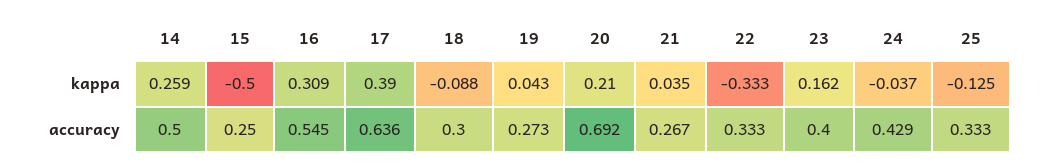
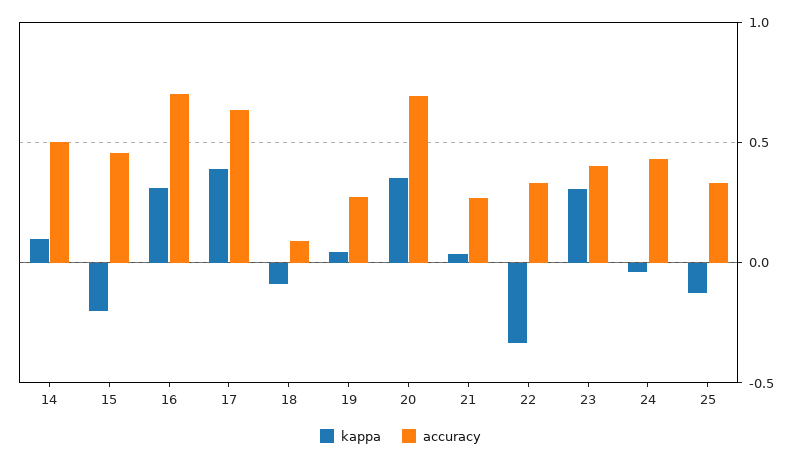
kappa, 14: 0.259 -> 0.1
kappa, 15: -0.5 -> -0.2
kappa, 20: 0.21 -> 0.35
kappa, 23: 0.162 -> 0.3
accuracy, 15: 0.25 -> 0.45
accuracy, 16: 0.545 -> 0.7
accuracy, 18: 0.3 -> 0.1

